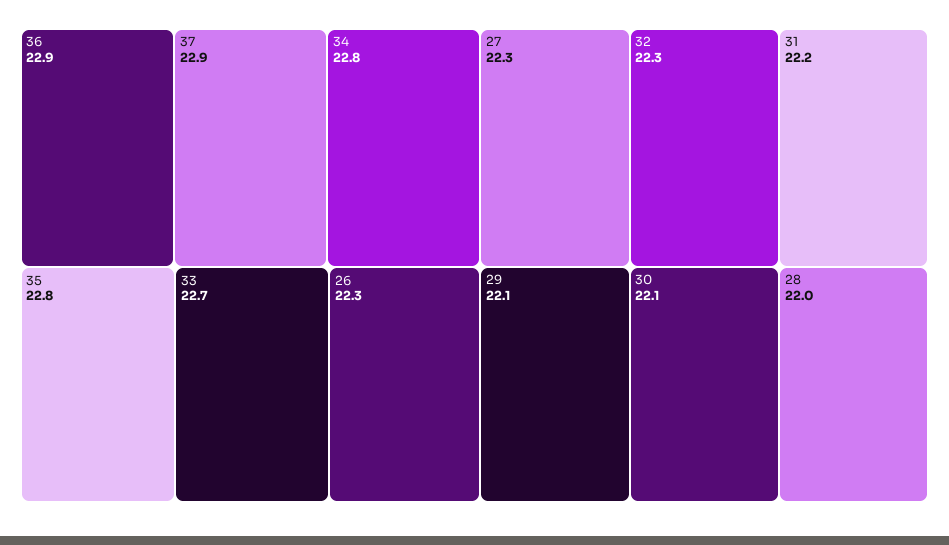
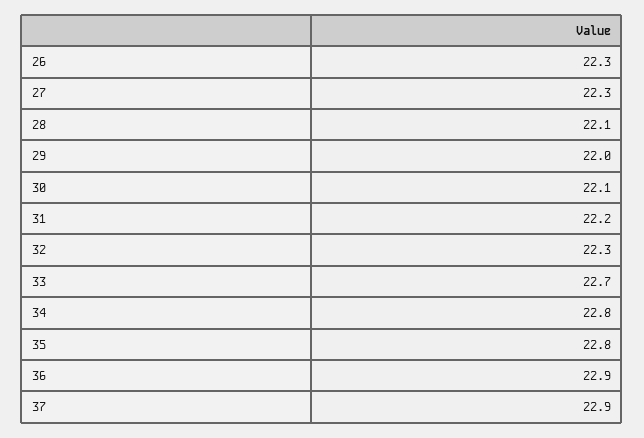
29: 22.1 -> 22
28: 22 -> 22.1

